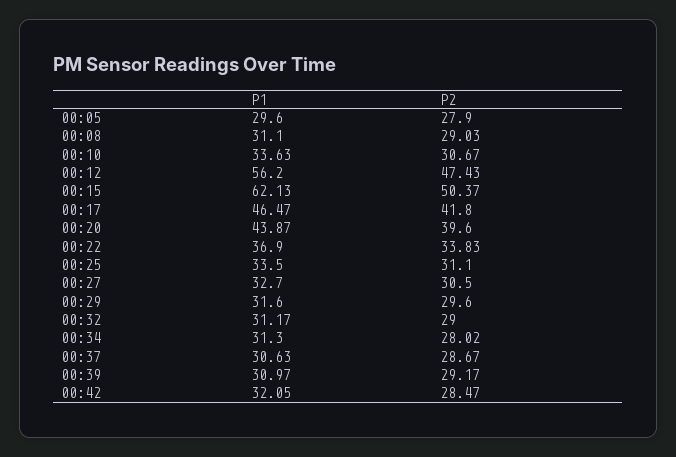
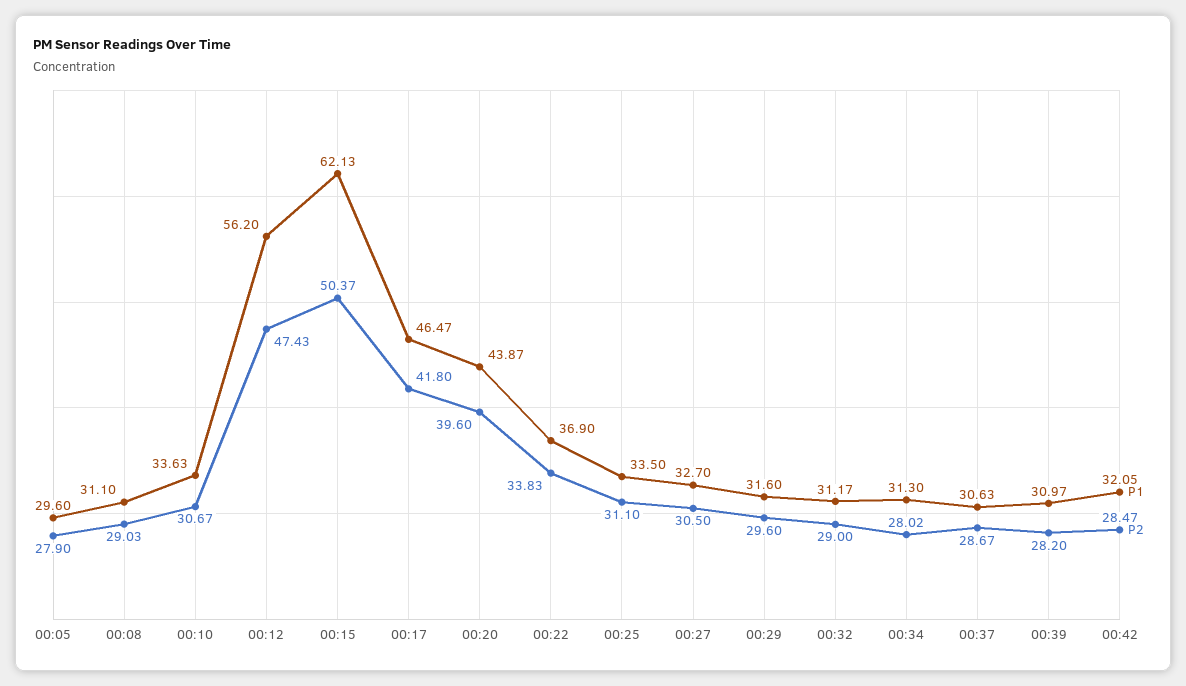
P2, 00:39: 29.17 -> 28.2

